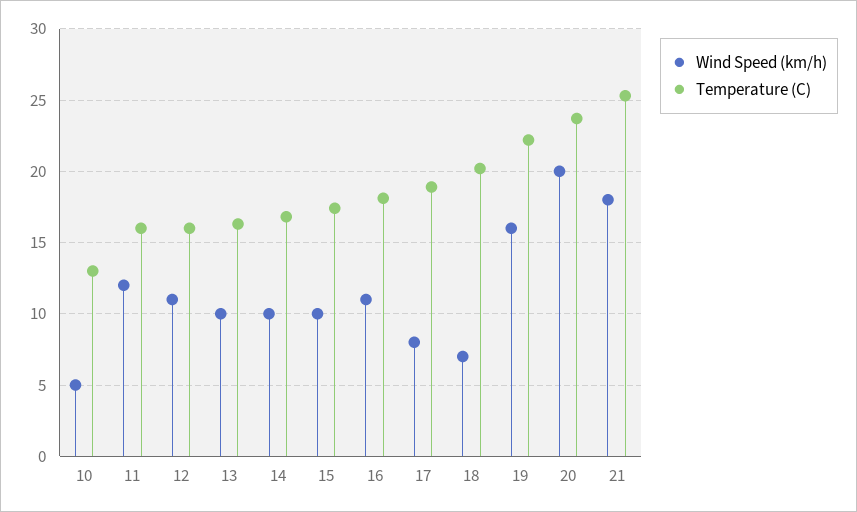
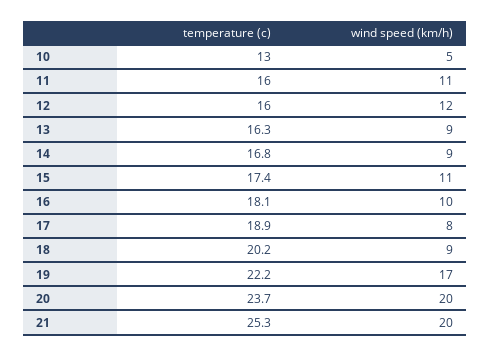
Wind Speed (km/h), 11: 12 -> 11
Wind Speed (km/h), 12: 11 -> 12
Wind Speed (km/h), 13: 10 -> 9
Wind Speed (km/h), 14: 10 -> 9
Wind Speed (km/h), 15: 10 -> 11
Wind Speed (km/h), 16: 11 -> 10
Wind Speed (km/h), 18: 7 -> 9
Wind Speed (km/h), 19: 16 -> 17
Wind Speed (km/h), 21: 18 -> 20

